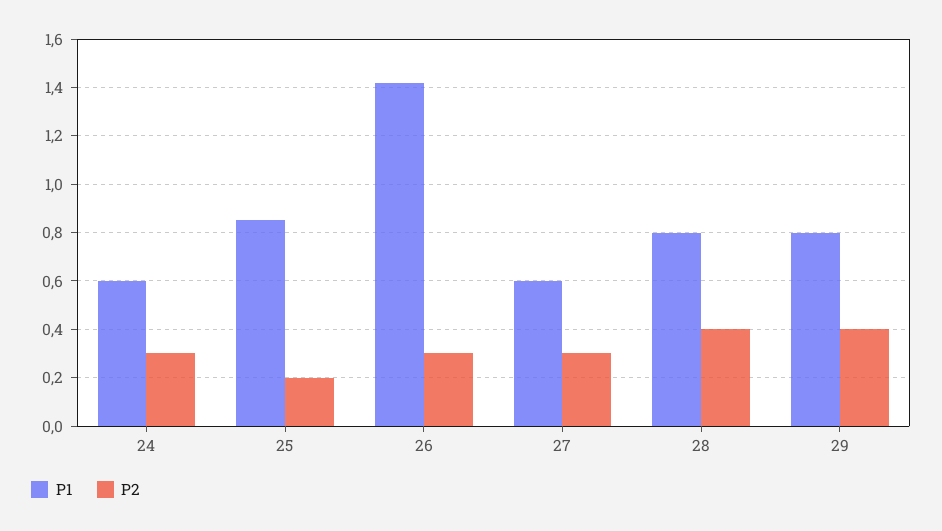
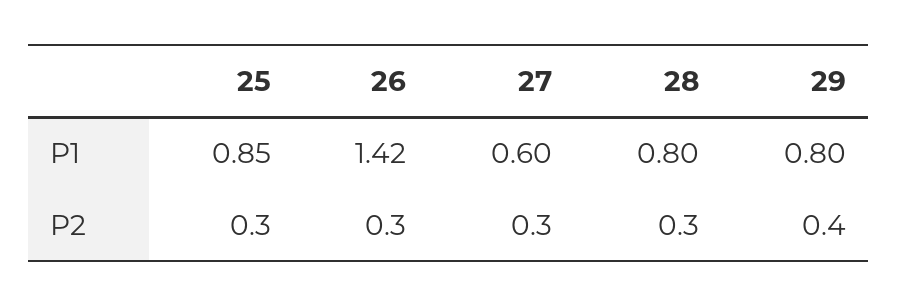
P1, 24: 0.6 -> none
P2, 24: 0.3 -> none
P2, 25: 0.2 -> 0.3
P2, 28: 0.4 -> 0.3

